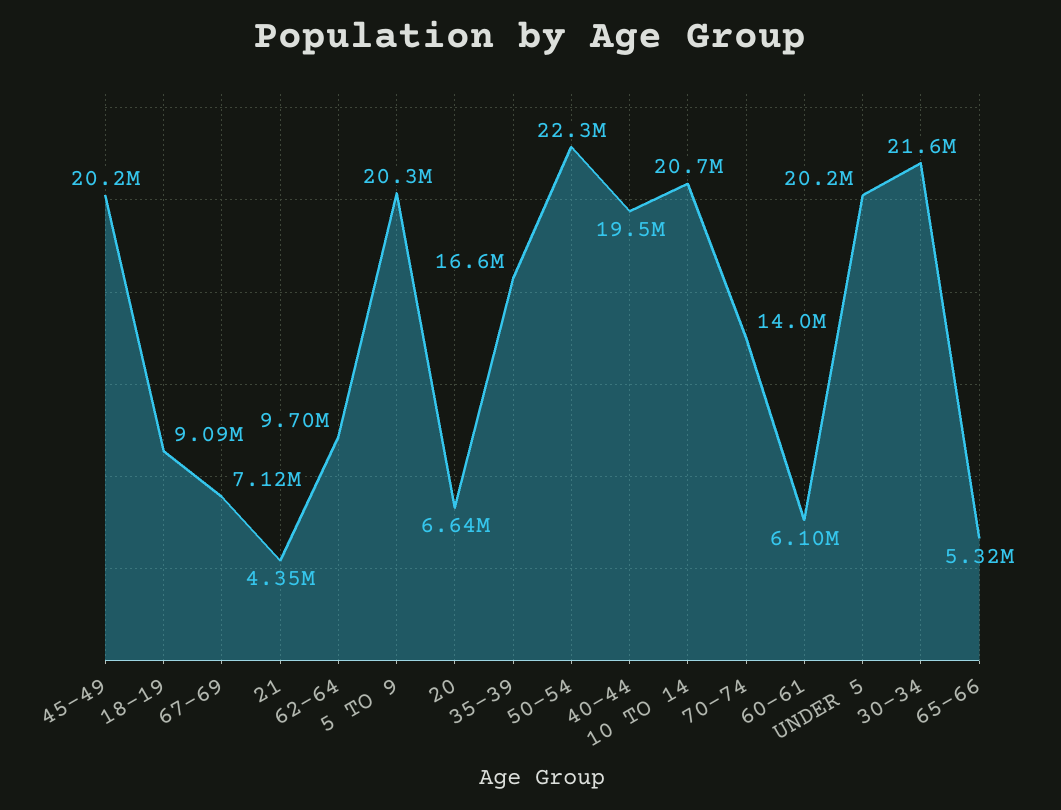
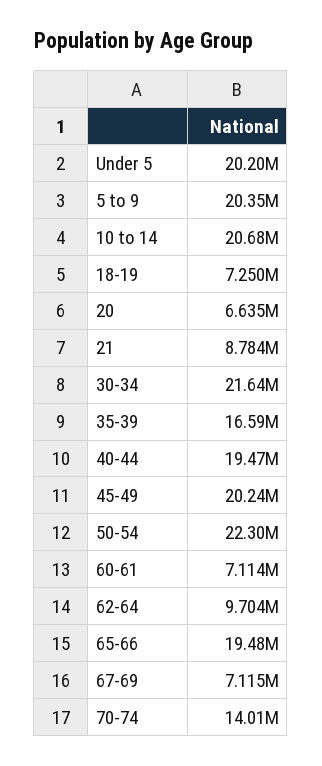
18-19: 9090000 -> 7250000
21: 4350000 -> 8784000
60-61: 6100000 -> 7114000
65-66: 5320000 -> 19480000

